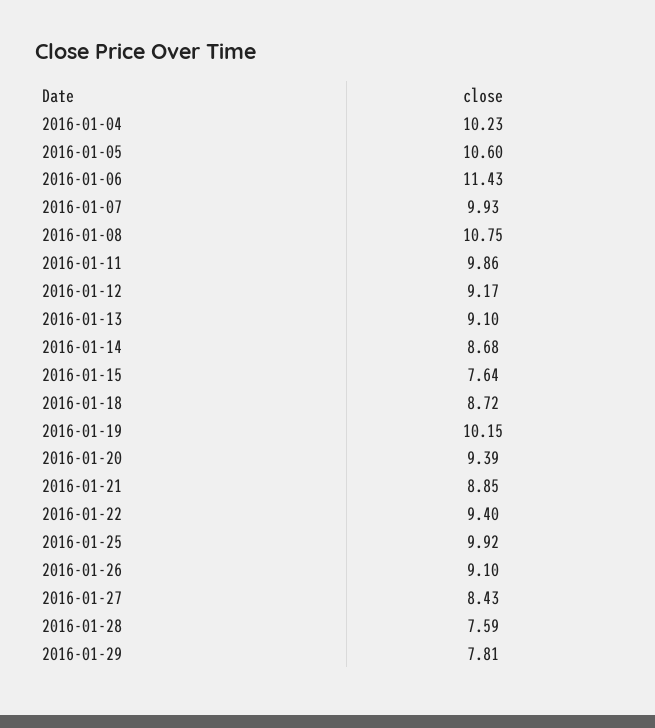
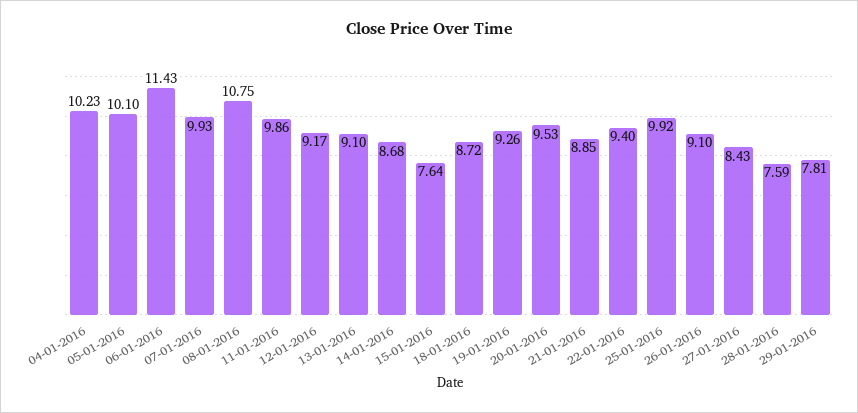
2016-01-05: 10.6 -> 10.1
2016-01-19: 10.15 -> 9.26
2016-01-20: 9.39 -> 9.53

